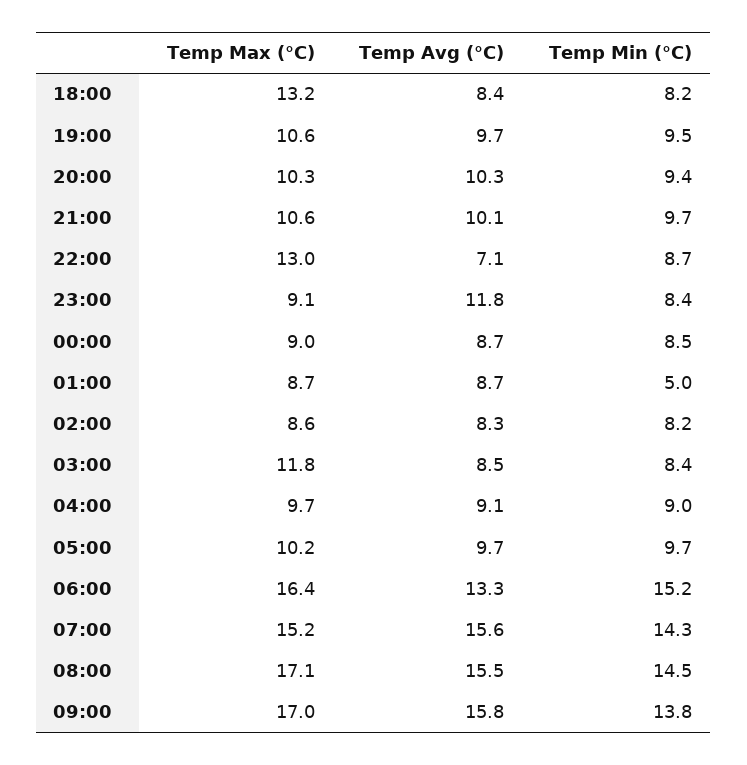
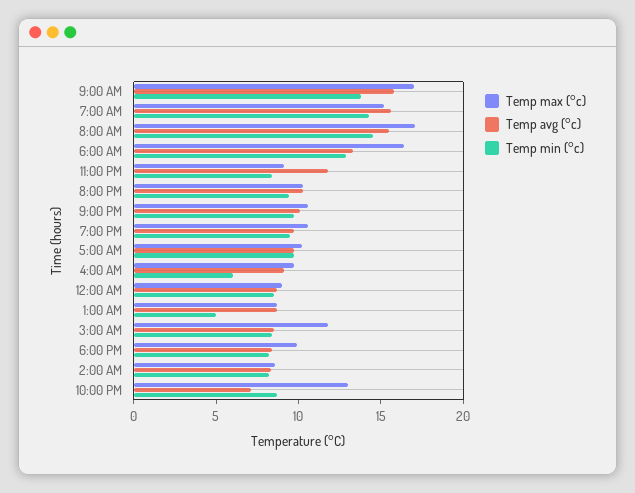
Temp Max (°C), 18:00: 13.2 -> 10
Temp Min (°C), 04:00: 9 -> 6
Temp Min (°C), 06:00: 15.2 -> 13

